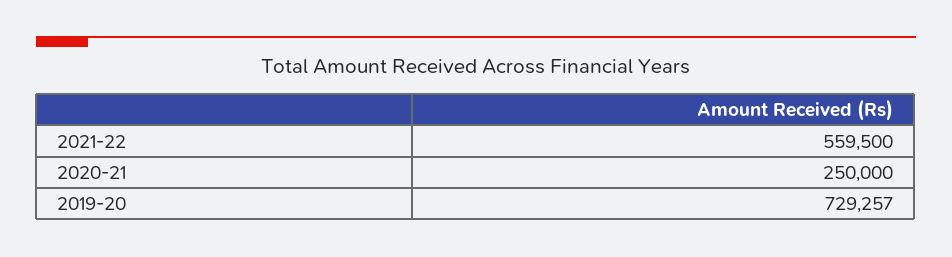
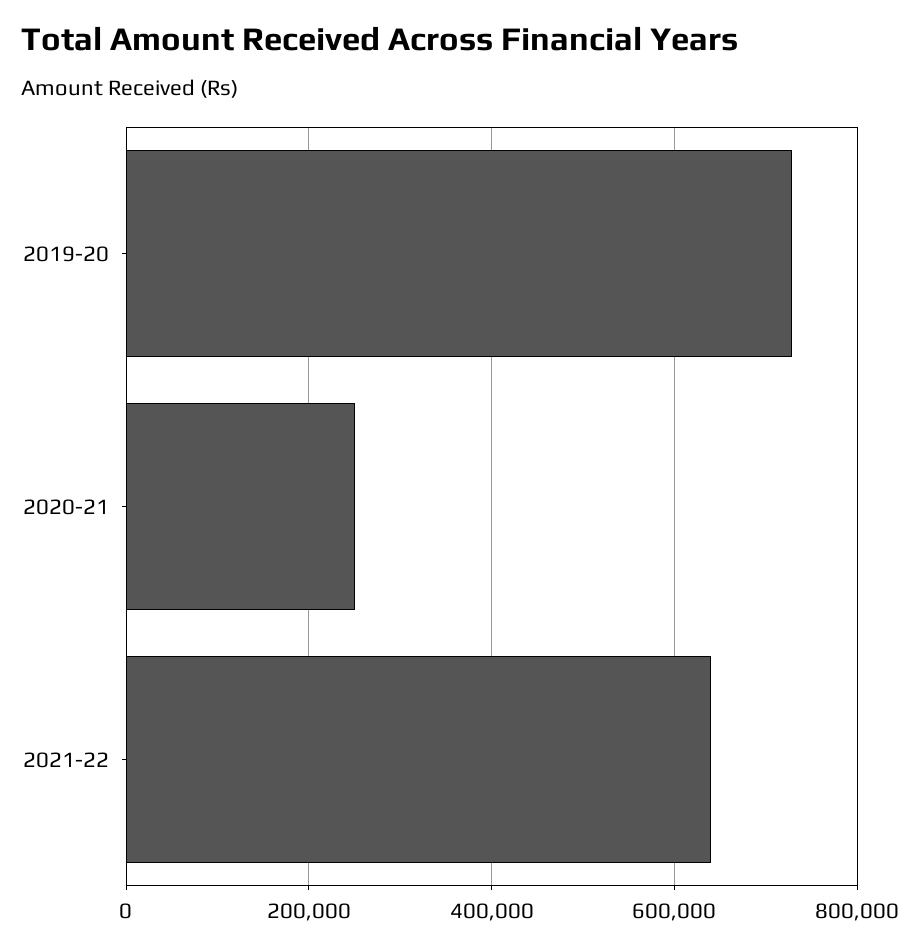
2021-22: 559500 -> 640000

